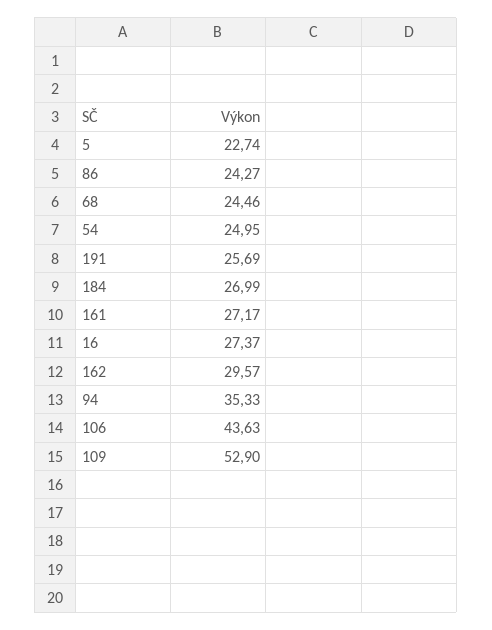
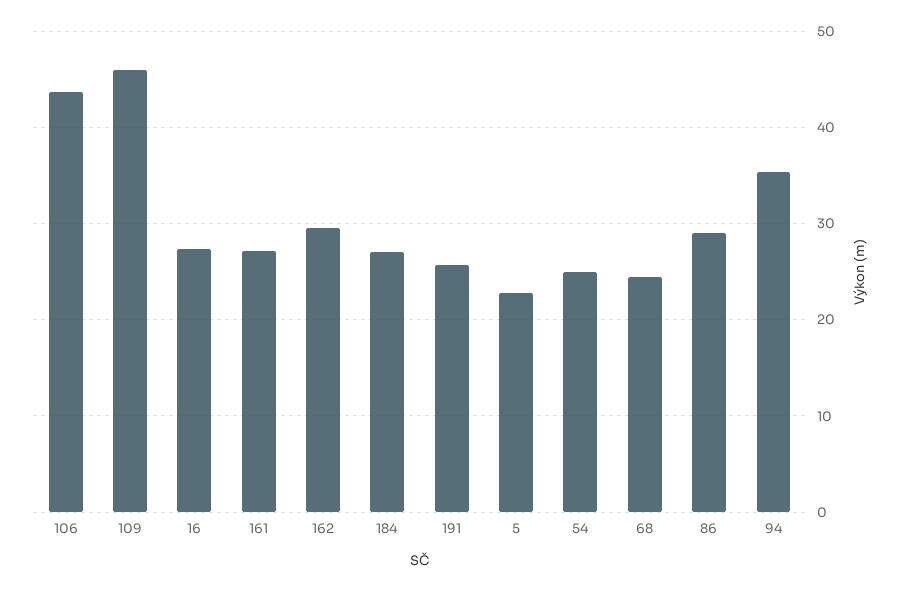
86: 24.27 -> 29
109: 52.9 -> 46

